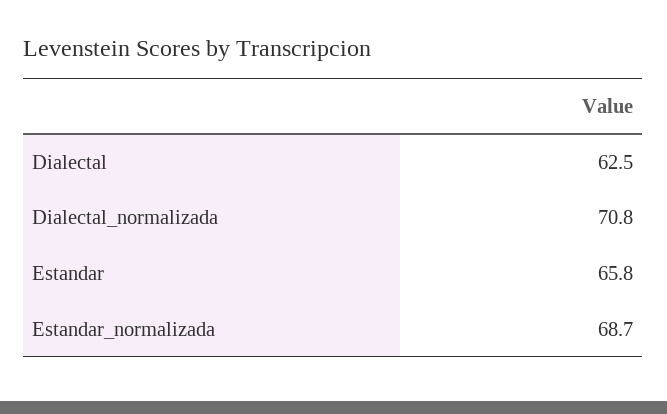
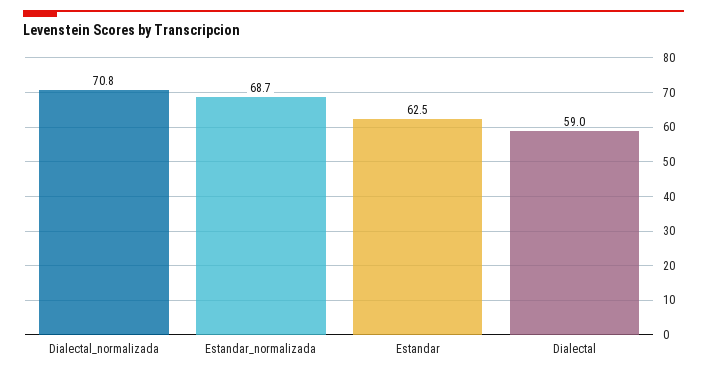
Dialectal: 62.5 -> 59
Estandar: 65.8 -> 62.5

